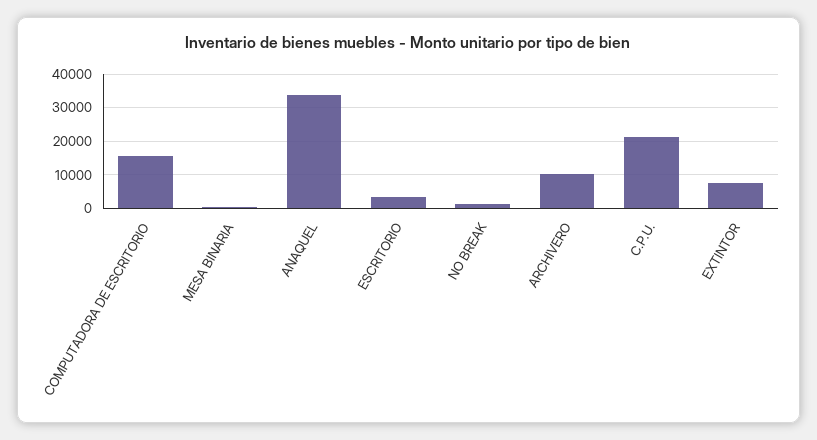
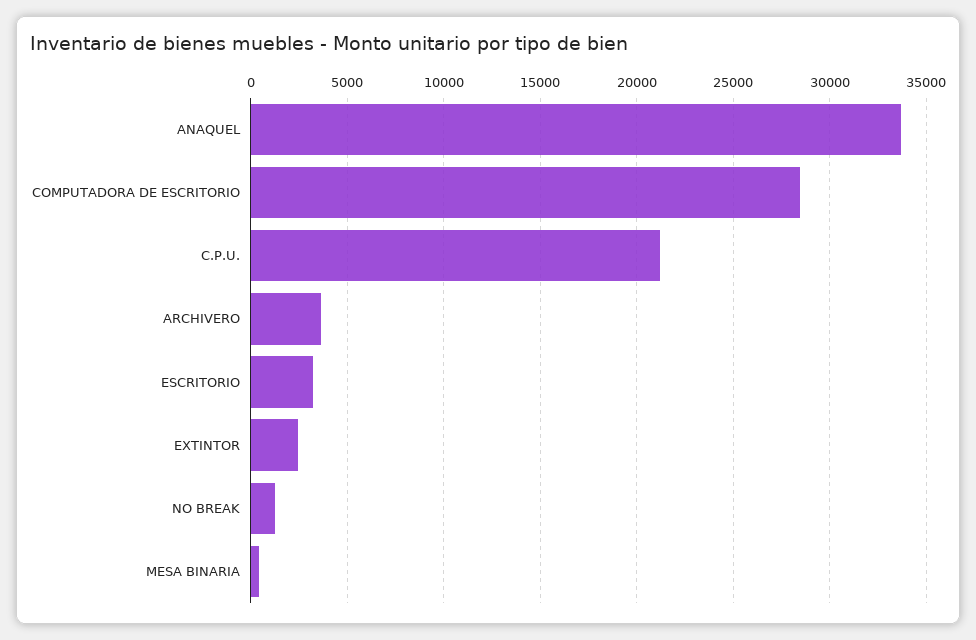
COMPUTADORA DE ESCRITORIO: 16000 -> 28500
ARCHIVERO: 10000 -> 3500
EXTINTOR: 8000 -> 2500

